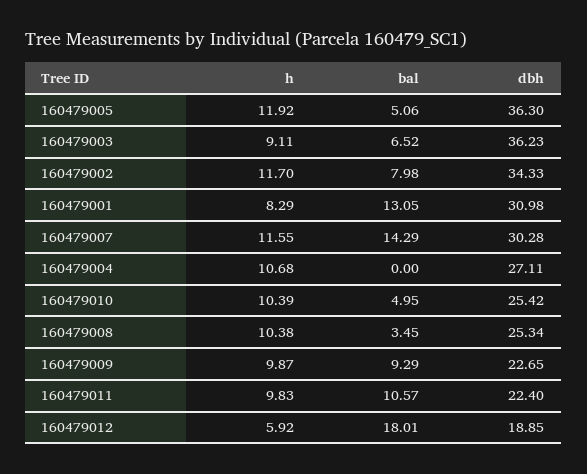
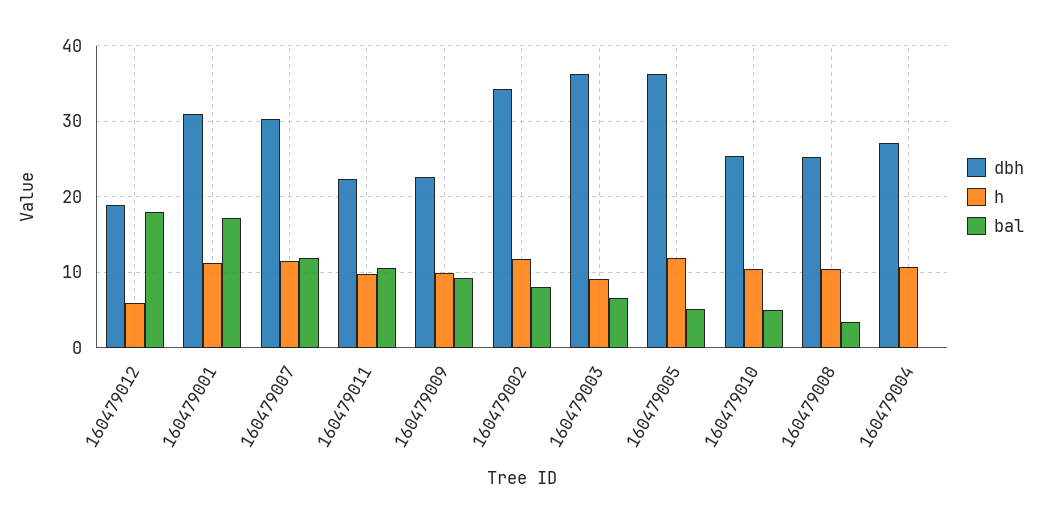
h, 160479001: 8.29 -> 11
bal, 160479001: 13.05 -> 17
bal, 160479007: 14.29 -> 12

